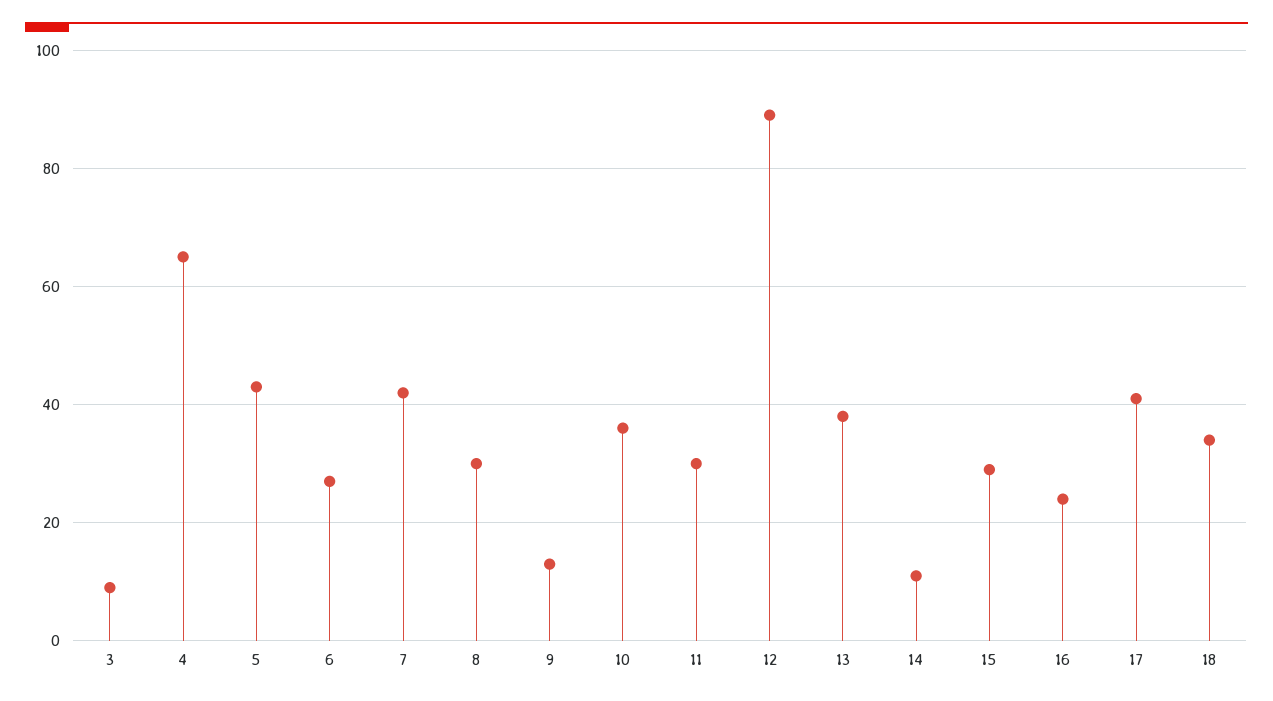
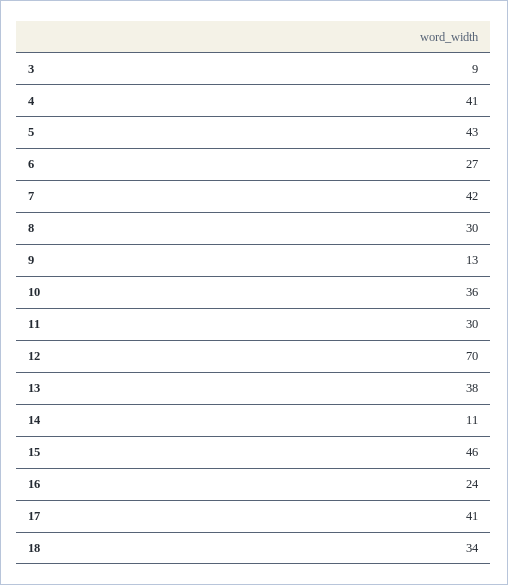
4: 65 -> 41
12: 90 -> 70
15: 30 -> 46

